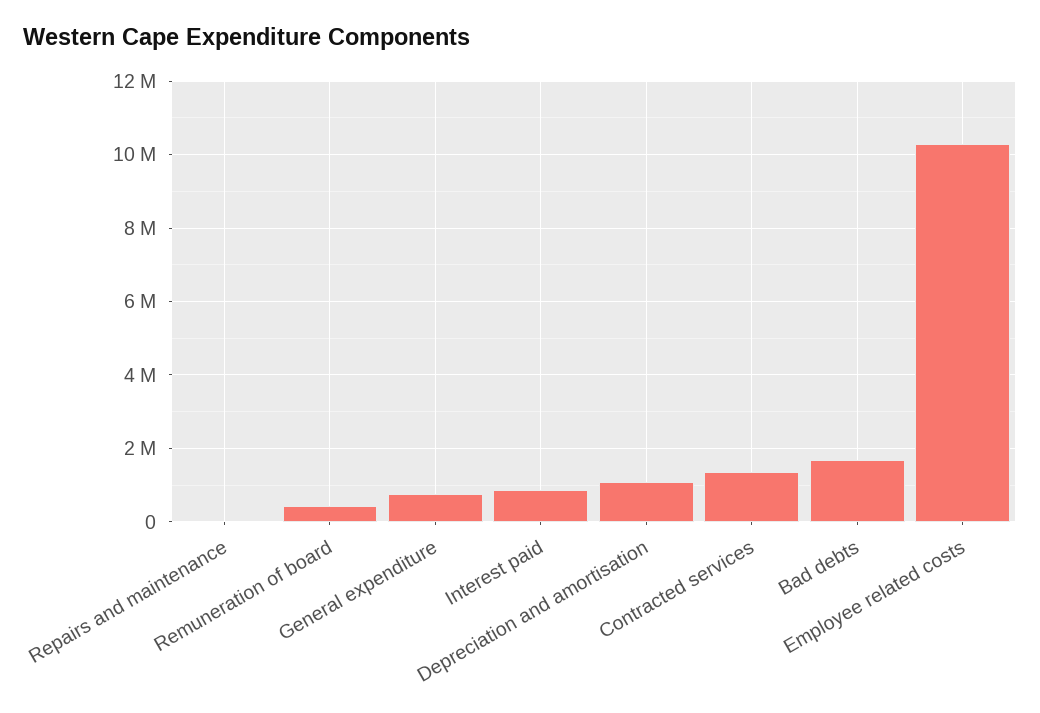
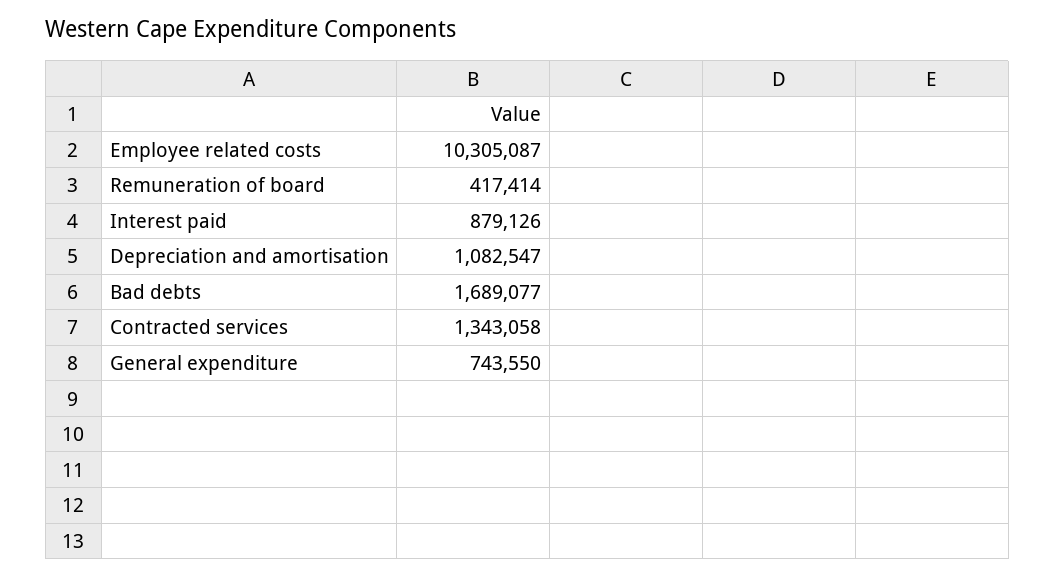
Repairs and maintenance: 0 -> none

